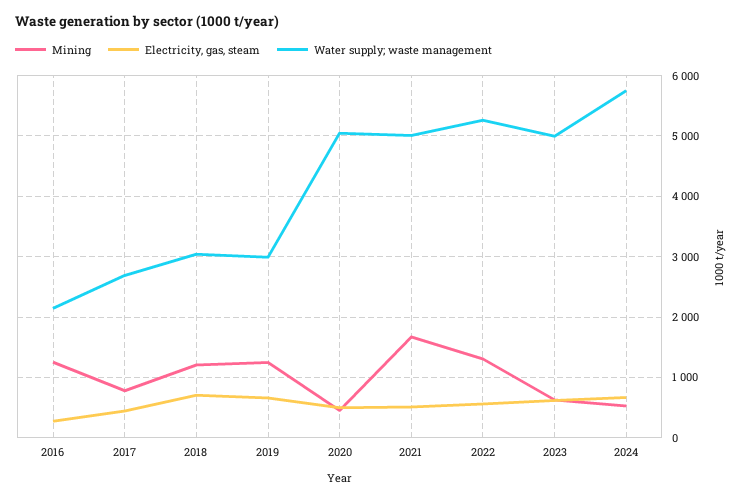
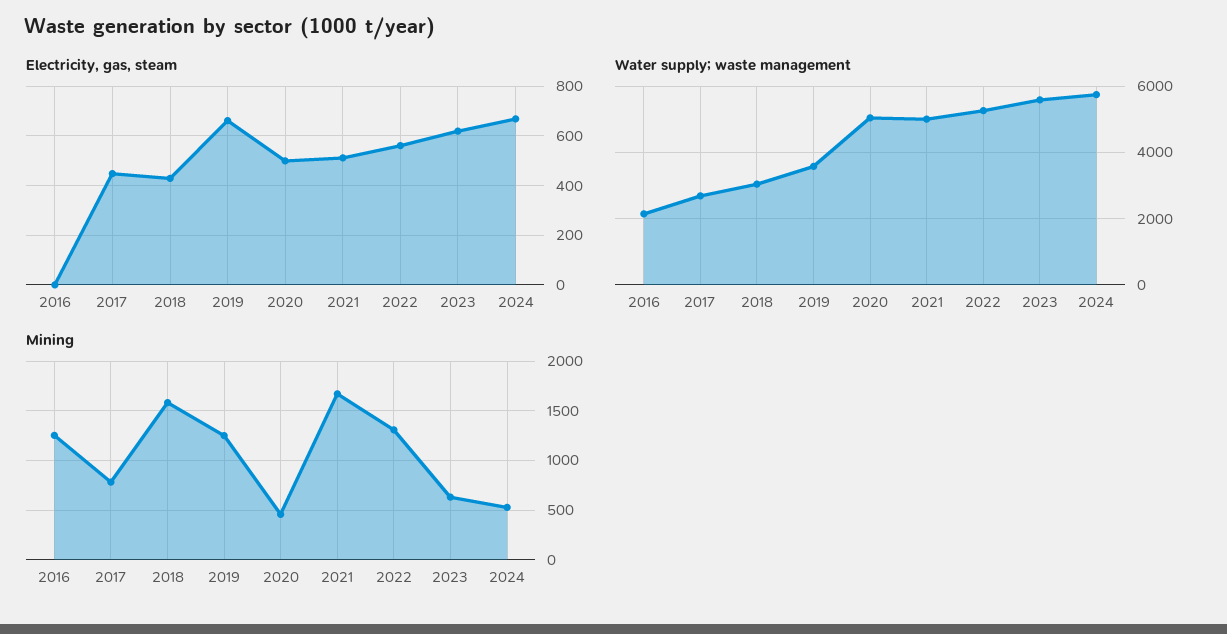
Electricity, gas, steam, 2016: 300 -> 0
Mining, 2018: 1200 -> 1600
Electricity, gas, steam, 2018: 700 -> 425
Water supply; waste management, 2019: 3000 -> 3600
Water supply; waste management, 2023: 5000 -> 5600

